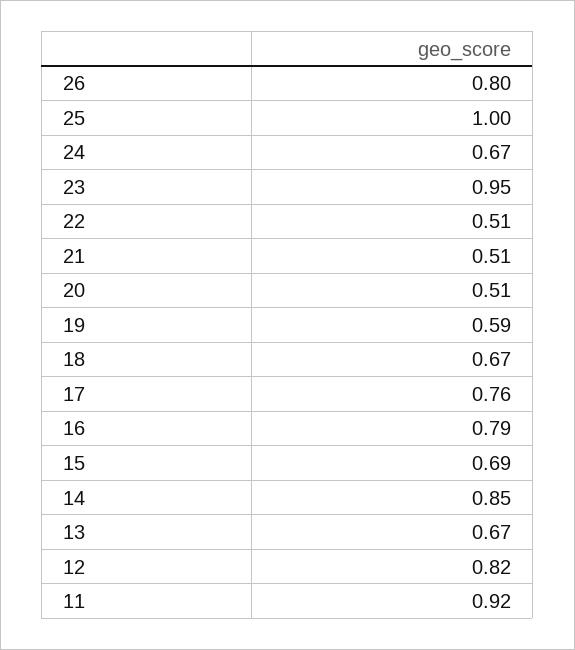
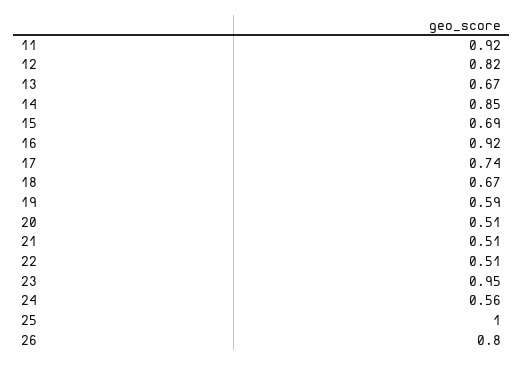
24: 0.67 -> 0.56
17: 0.76 -> 0.74
16: 0.79 -> 0.92

